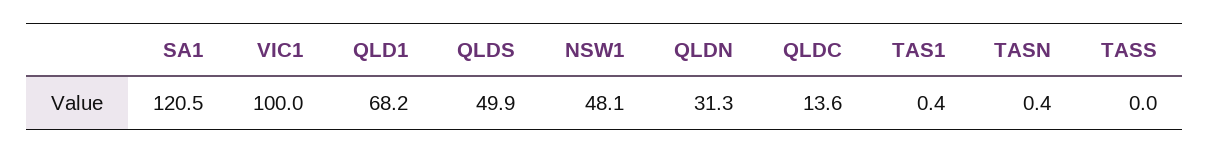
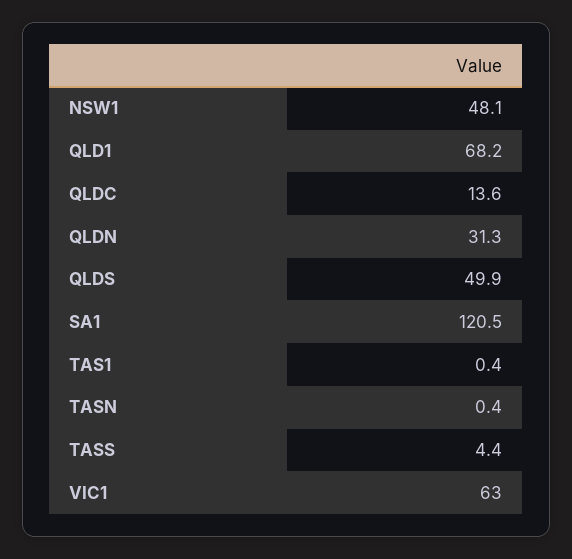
VIC1: 100 -> 63
TASS: 0 -> 4.4

